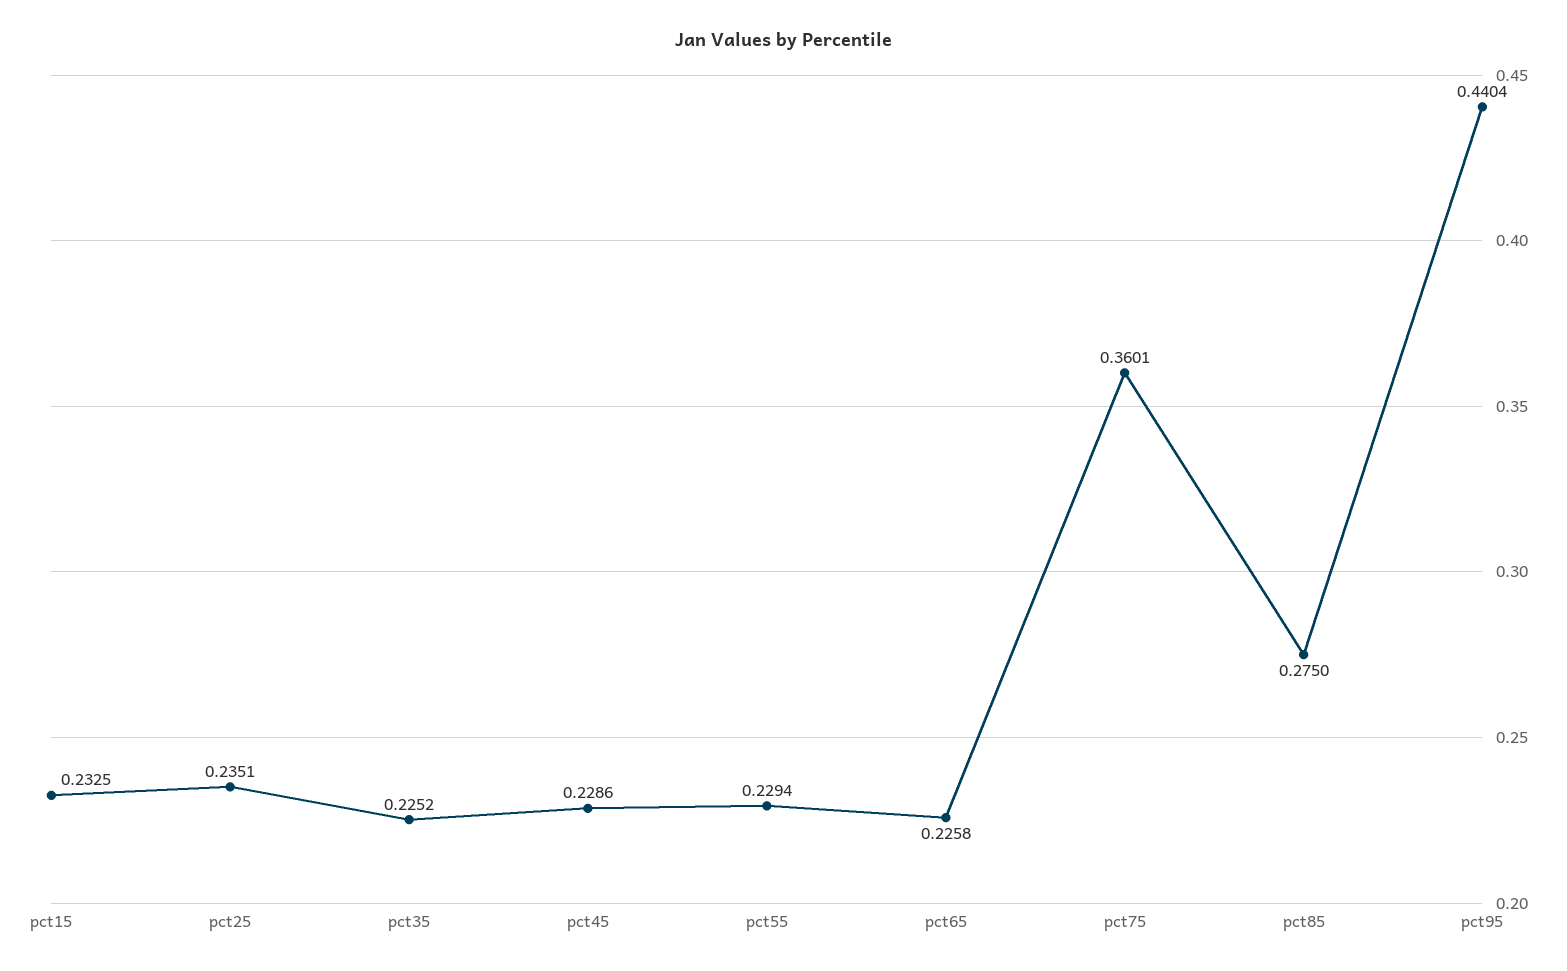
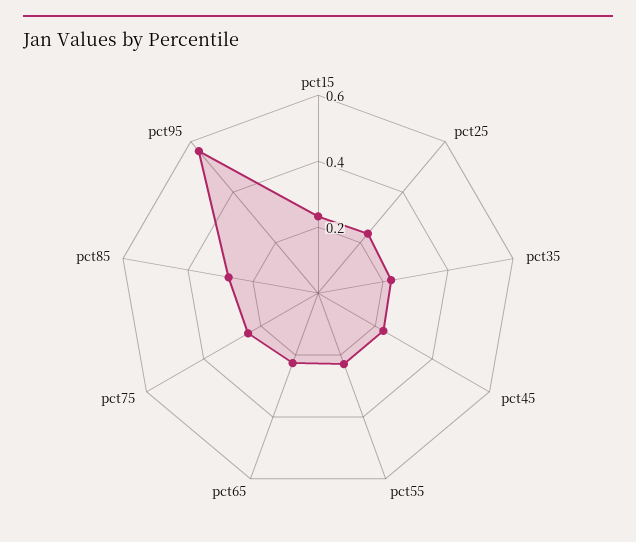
pct75: 0.3601 -> 0.25
pct95: 0.4404 -> 0.55

